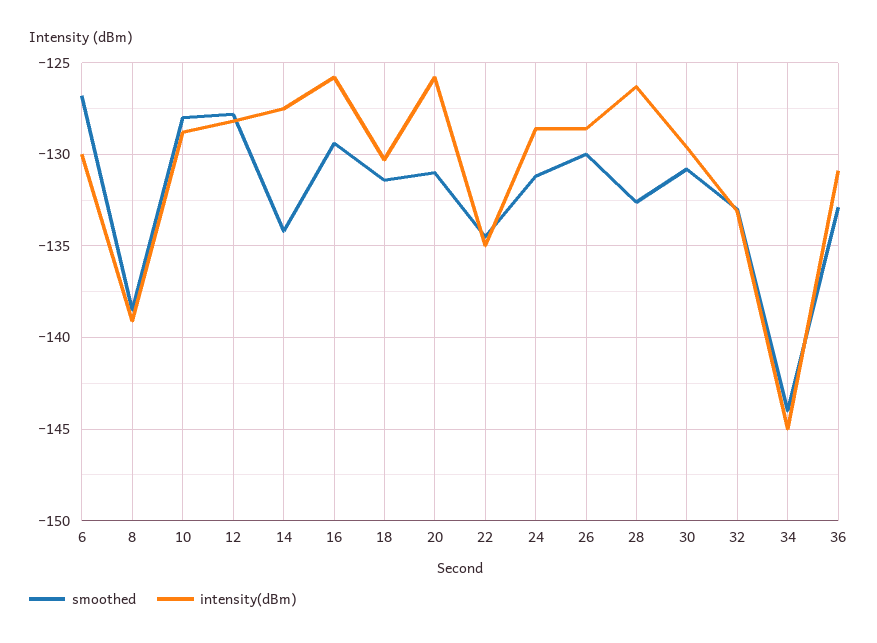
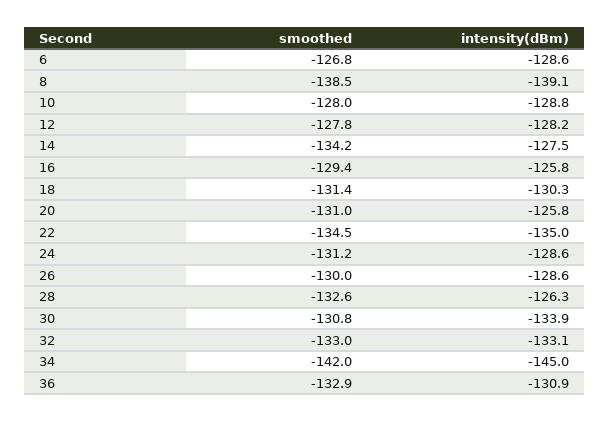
intensity(dBm), 6: -130 -> -128.6
intensity(dBm), 30: -129.5 -> -133.9
smoothed, 34: -144 -> -142

